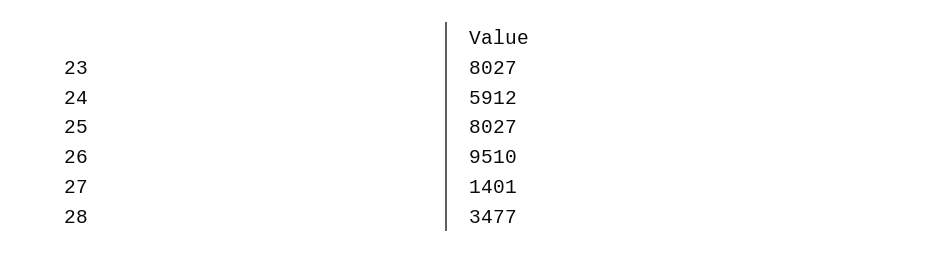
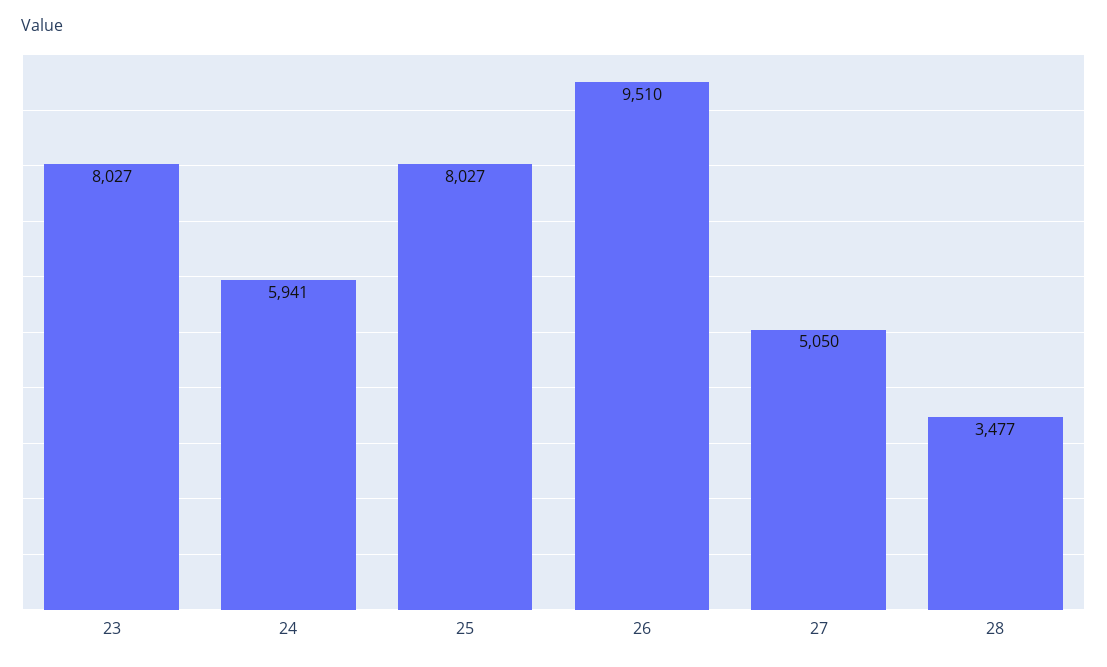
24: 5912 -> 5941
27: 1401 -> 5050

